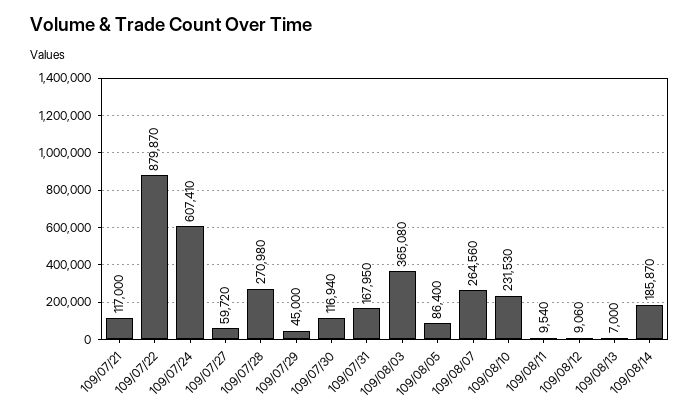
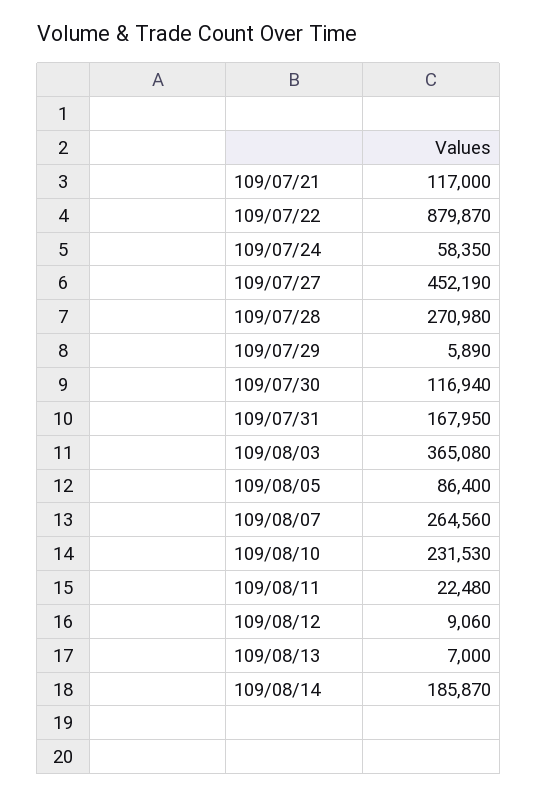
109/07/24: 607410 -> 58350
109/07/27: 59720 -> 452190
109/07/29: 45000 -> 5890
109/08/11: 9540 -> 22480

